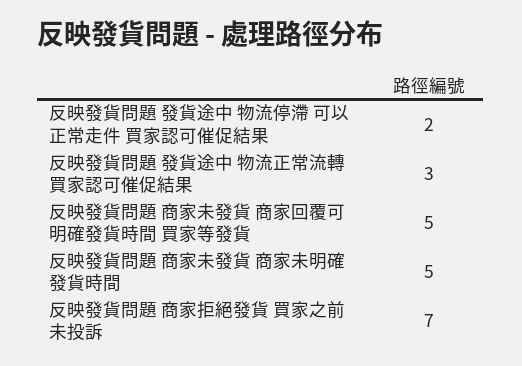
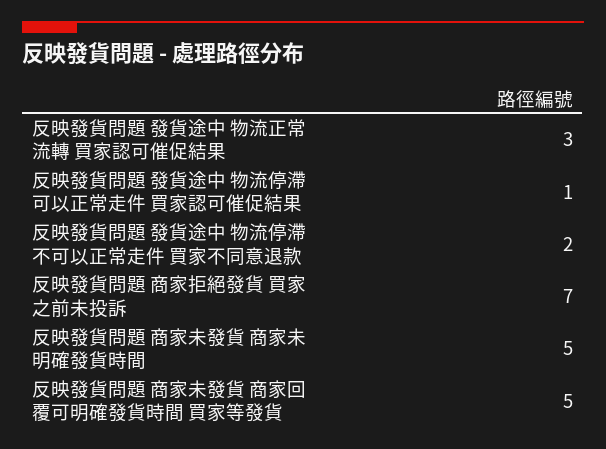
反映發貨問題 發貨途中 物流停滯 可以正常走件 買家認可催促結果: 2 -> 1
反映發貨問題 發貨途中 物流停滯 不可以正常走件 買家不同意退款: none -> 2

